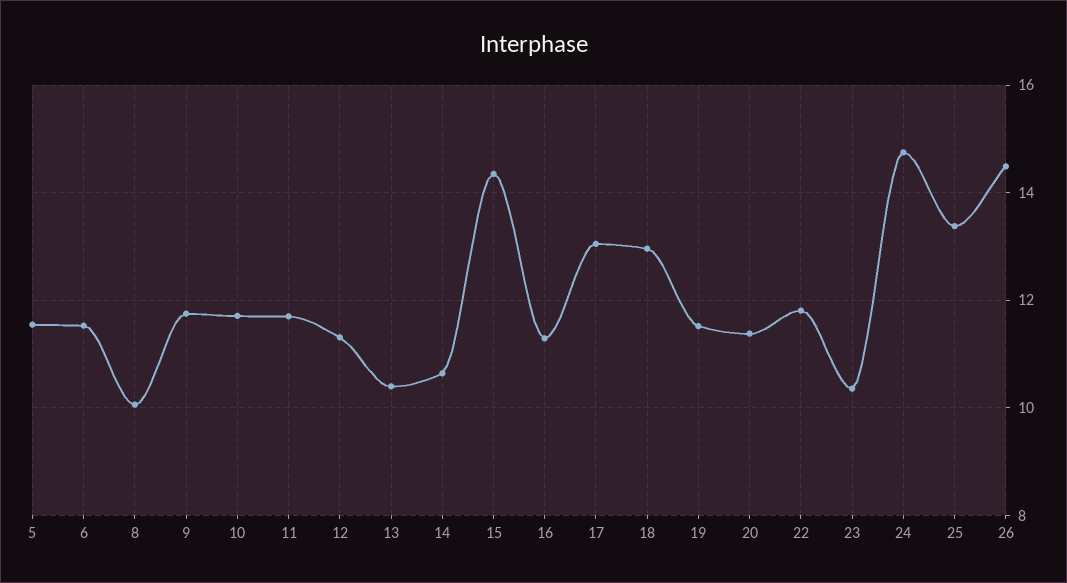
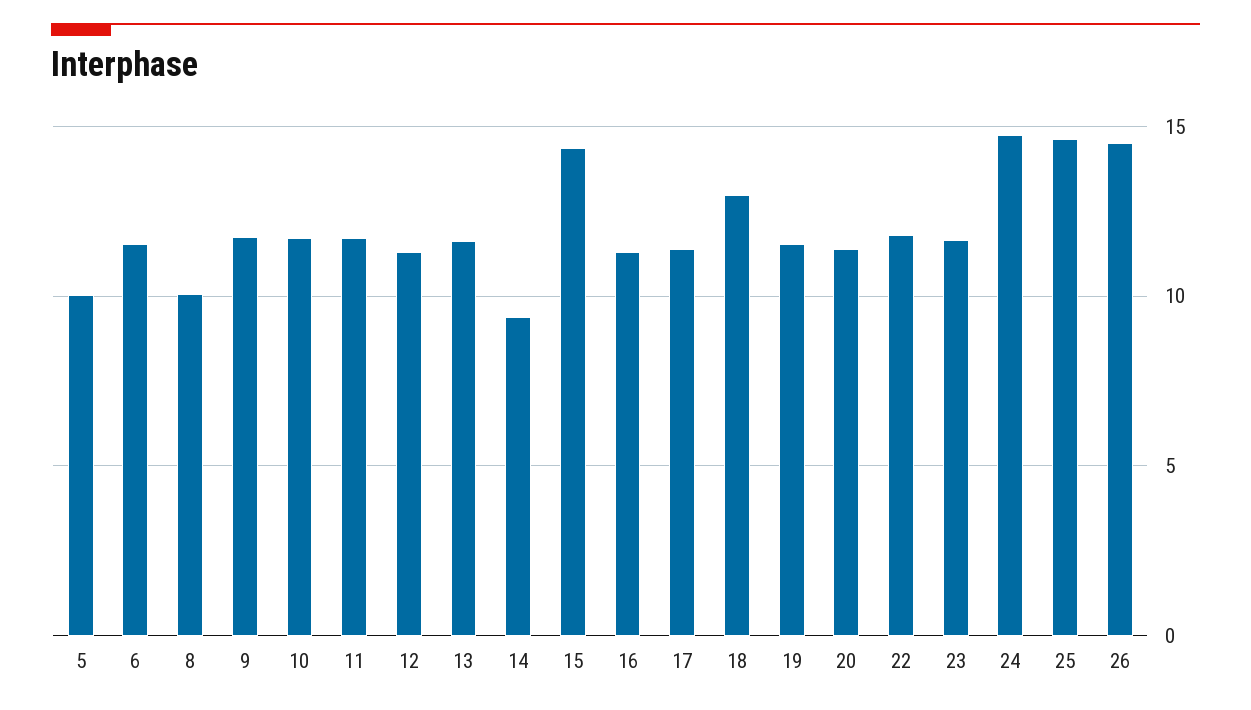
5: 11.6 -> 10
13: 10.4 -> 11.5
14: 10.6 -> 9.5
17: 13 -> 11.5
23: 10.4 -> 11.5
25: 13.4 -> 14.5

